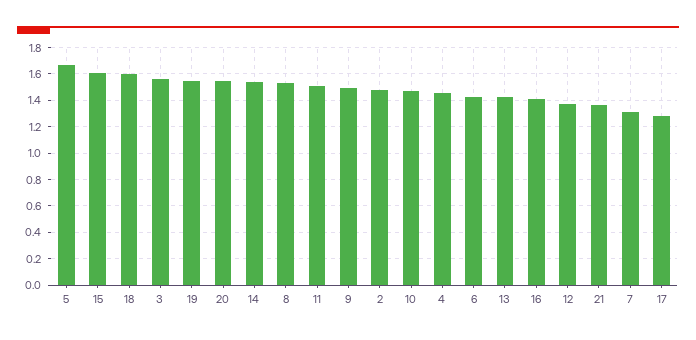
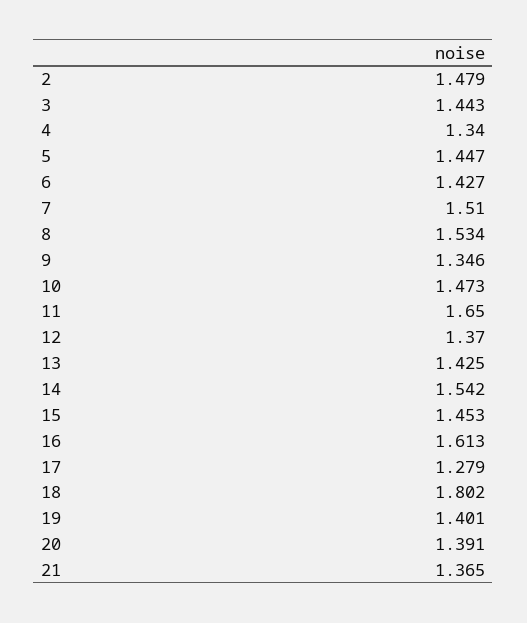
5: 1.65 -> 1.447
15: 1.6 -> 1.453
18: 1.6 -> 1.802
3: 1.55 -> 1.443
19: 1.55 -> 1.401
20: 1.55 -> 1.391
11: 1.5 -> 1.65
9: 1.5 -> 1.346
4: 1.45 -> 1.34
16: 1.4 -> 1.613
7: 1.3 -> 1.51

